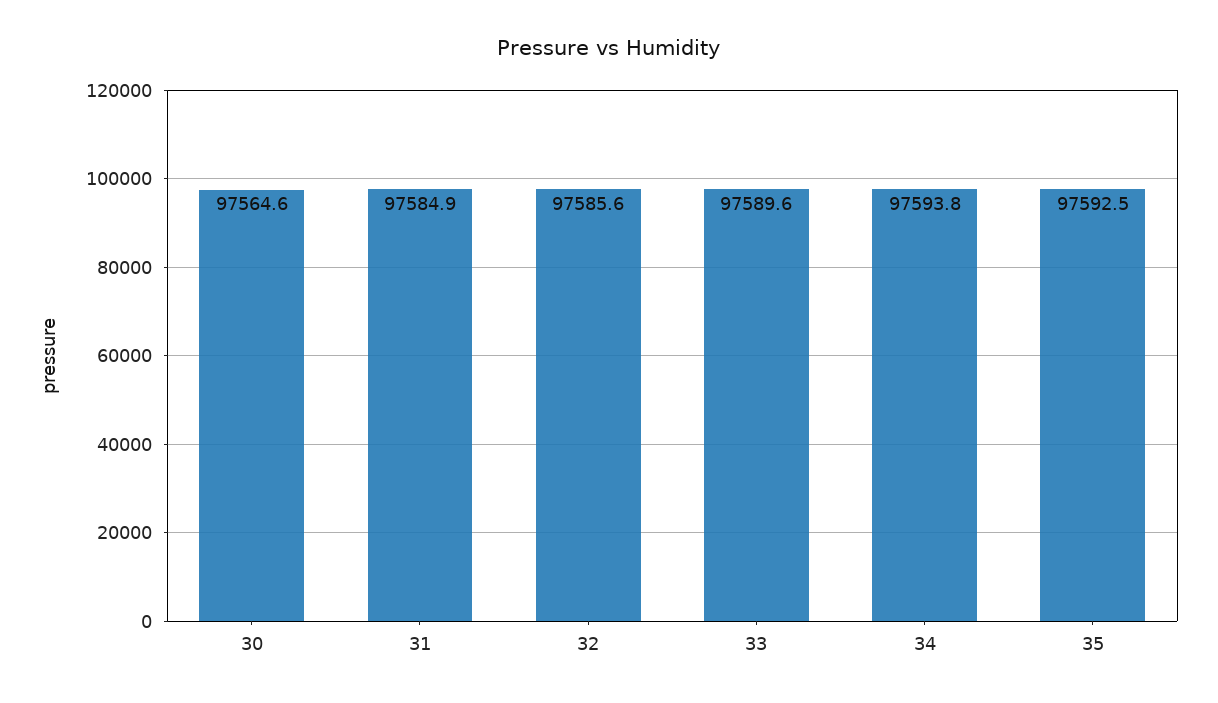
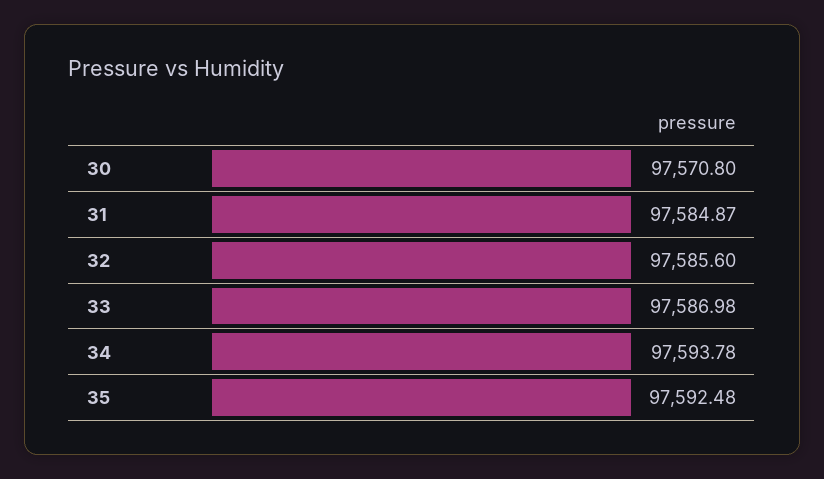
30: 97564.6 -> 97570.8
33: 97589.6 -> 97586.98

